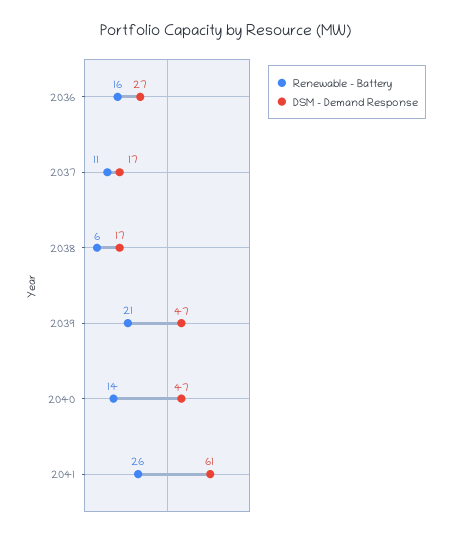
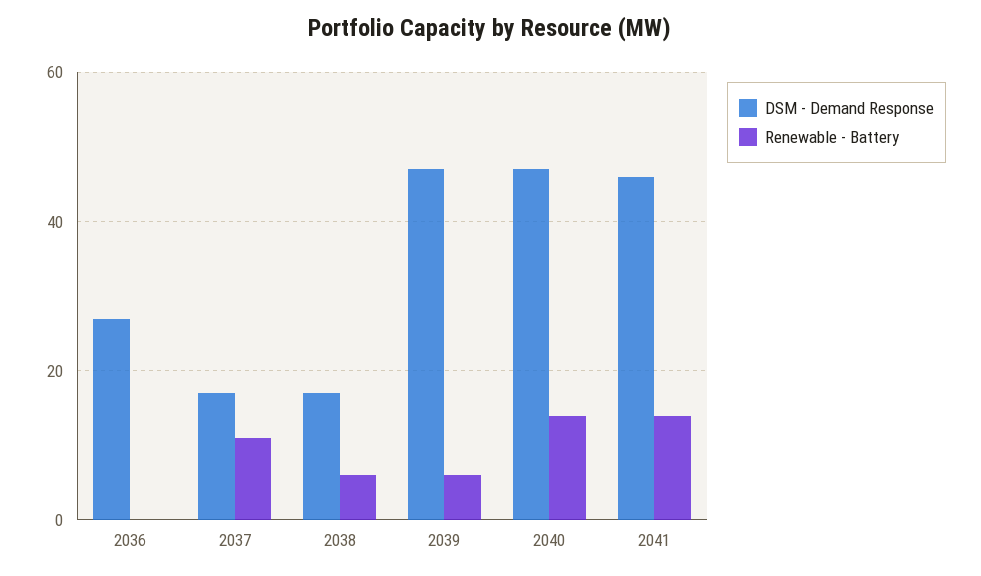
Renewable - Battery, 2036: 16 -> 0
Renewable - Battery, 2039: 21 -> 5
Renewable - Battery, 2041: 26 -> 15
DSM - Demand Response, 2041: 61 -> 45

